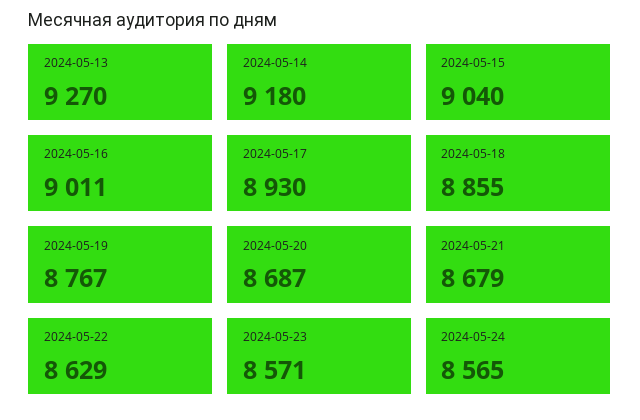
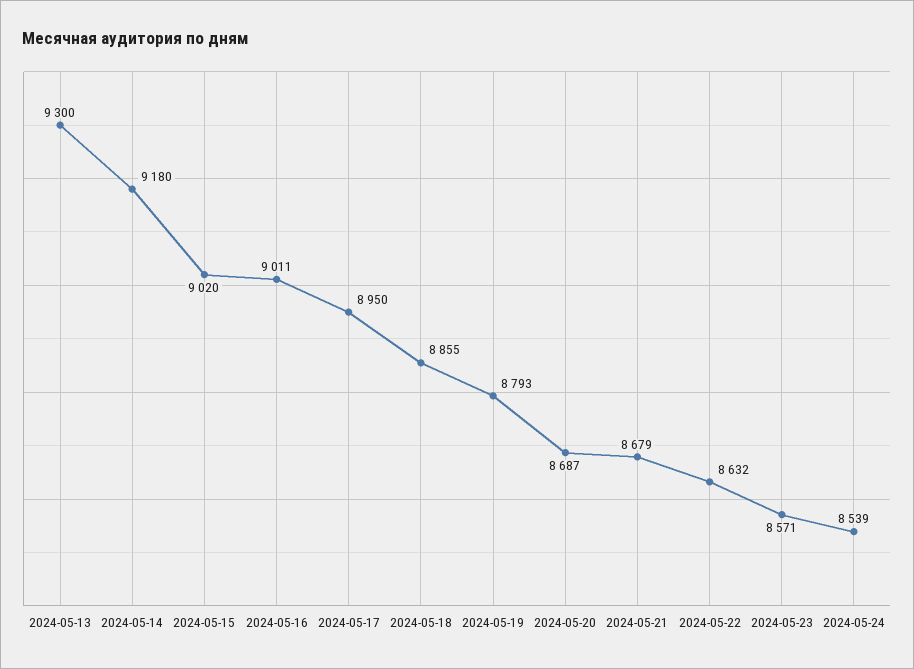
2024-05-13: 9270 -> 9300
2024-05-15: 9040 -> 9020
2024-05-17: 8930 -> 8950
2024-05-19: 8767 -> 8793
2024-05-22: 8629 -> 8632
2024-05-24: 8565 -> 8539

